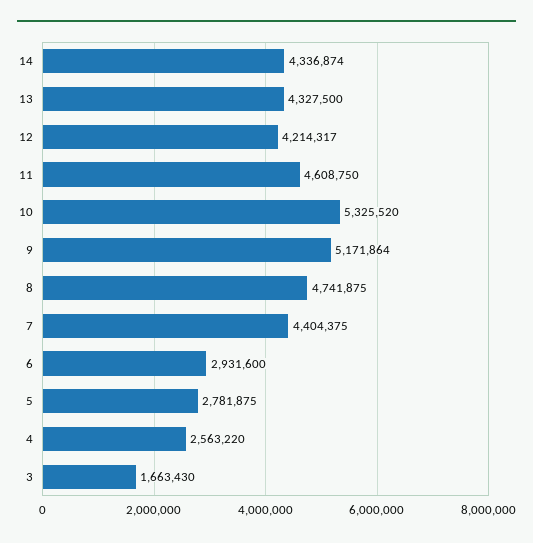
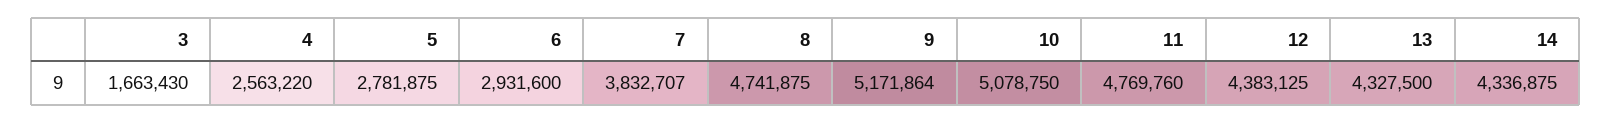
14: 4336874 -> 4336875
12: 4214317 -> 4383125
11: 4608750 -> 4769760
10: 5325520 -> 5078750
7: 4404375 -> 3832707

